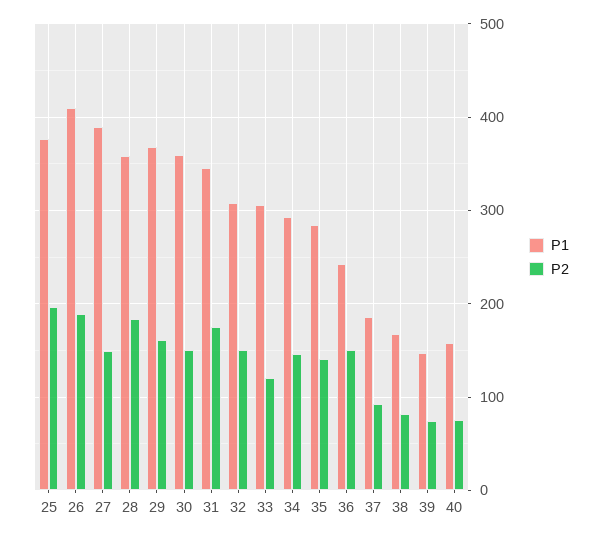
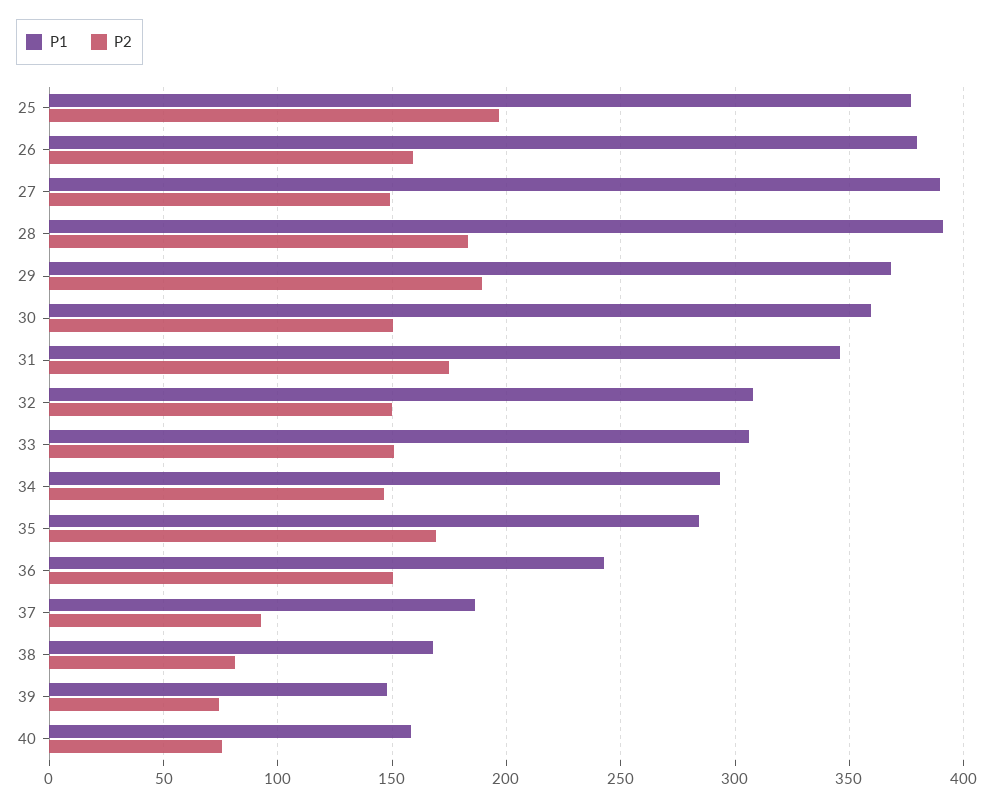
P1, 26: 410 -> 380
P2, 26: 190 -> 160
P1, 28: 360 -> 390
P2, 29: 160 -> 190
P2, 33: 120 -> 150
P2, 35: 140 -> 170

